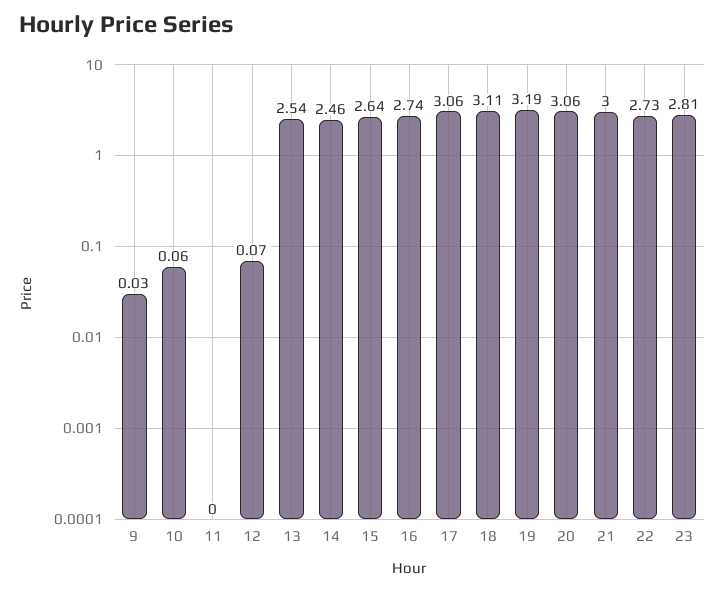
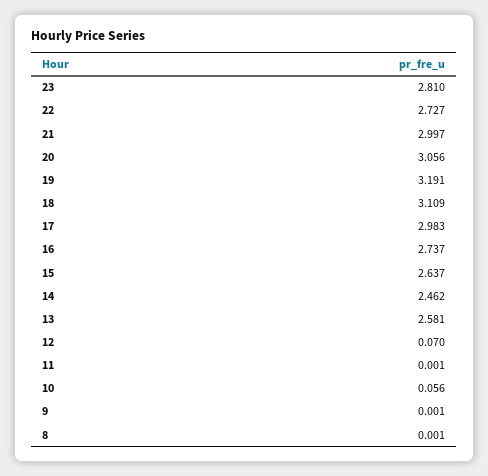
9: 0.03 -> 0.001
13: 2.54 -> 2.581
17: 3.06 -> 2.983
8: none -> 0.001

